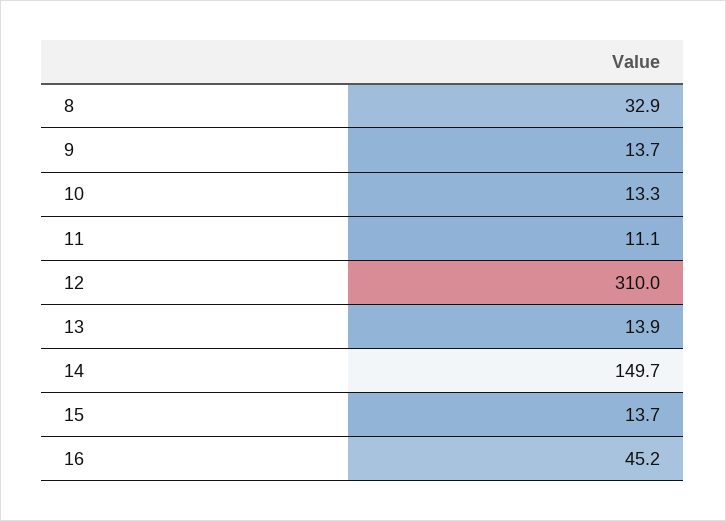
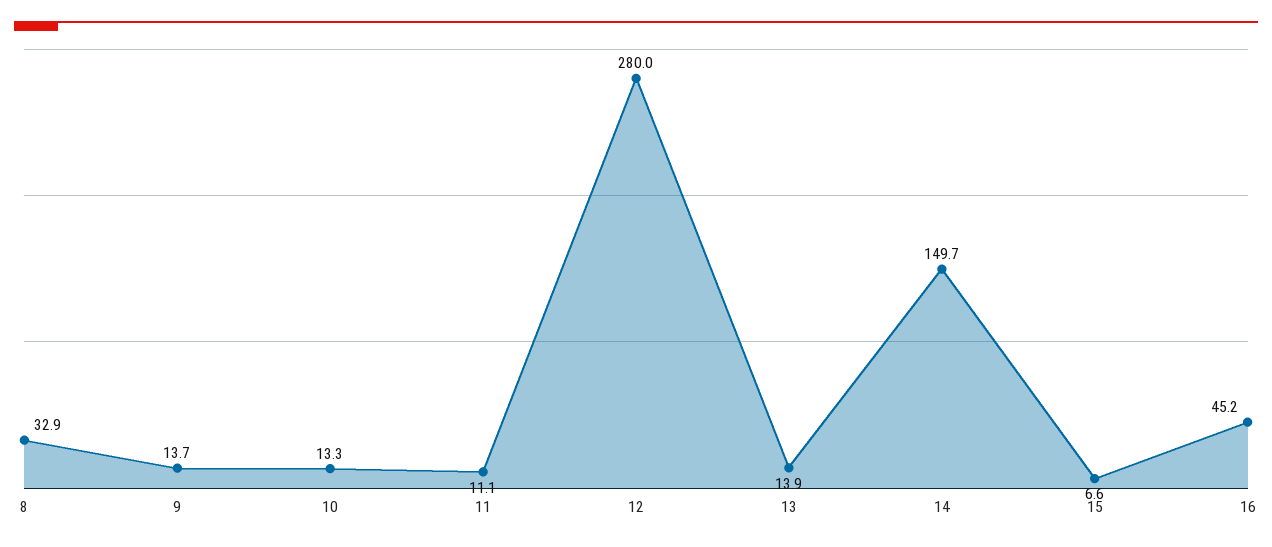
12: 310 -> 280
15: 13.7 -> 6.6

